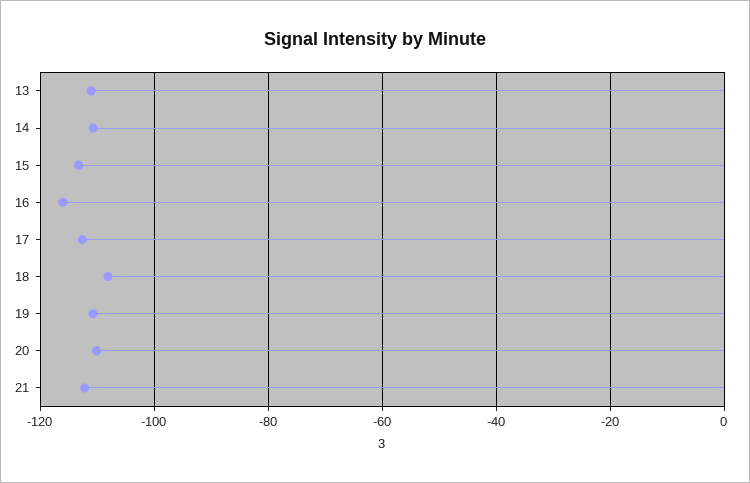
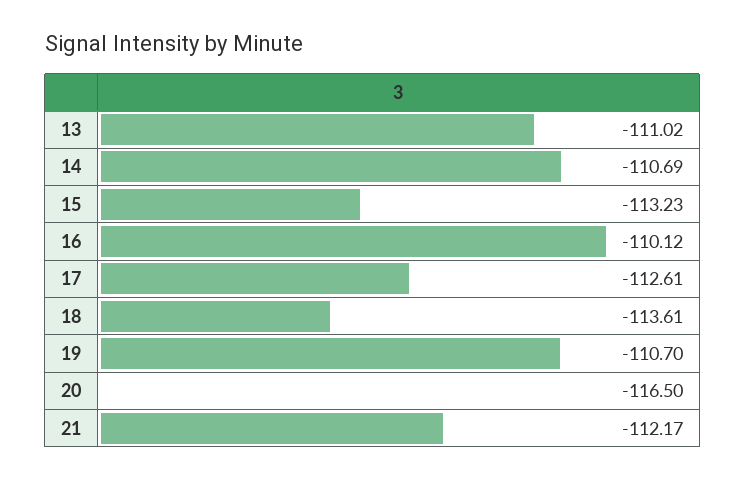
16: -116 -> -110.12
18: -108 -> -113.61
20: -110 -> -116.5

